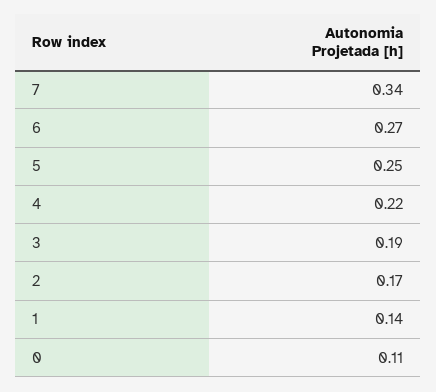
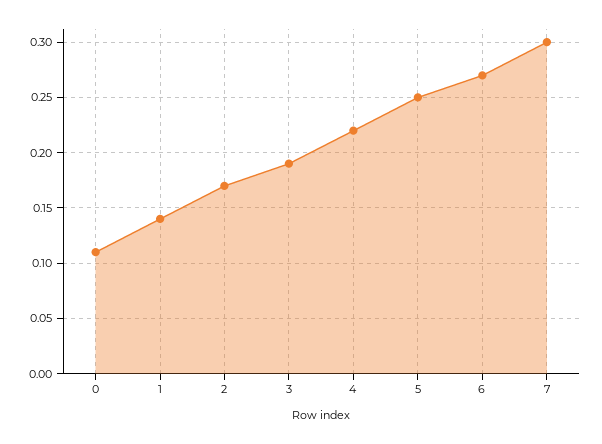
7: 0.34 -> 0.3

